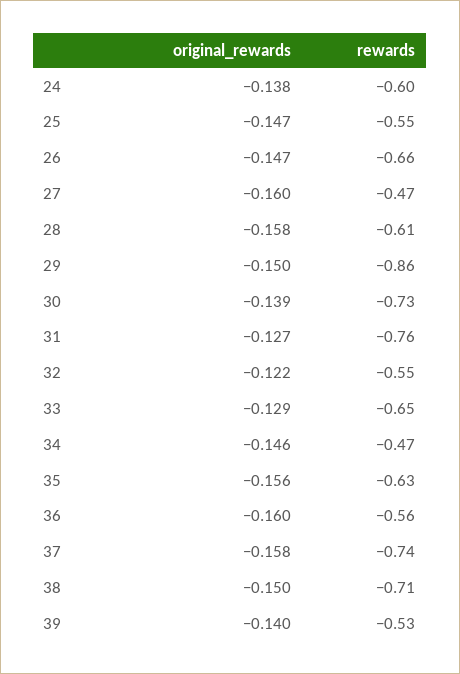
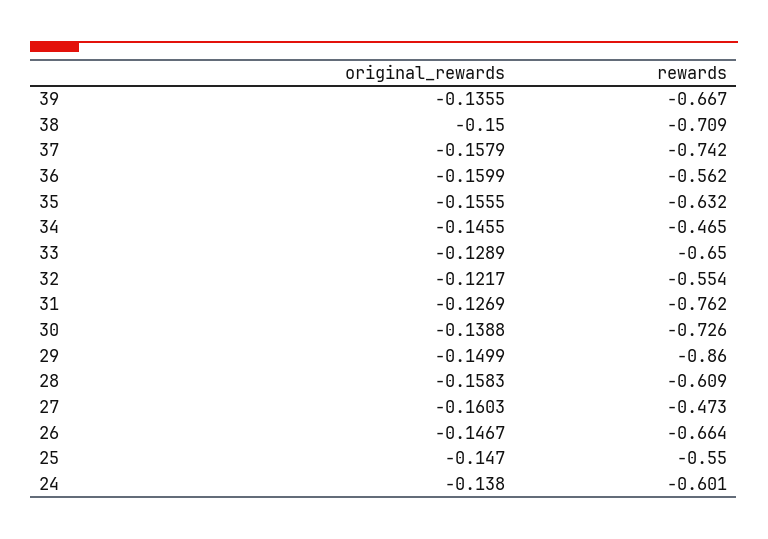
original_rewards, 39: -0.14 -> -0.1355
rewards, 39: -0.53 -> -0.667

